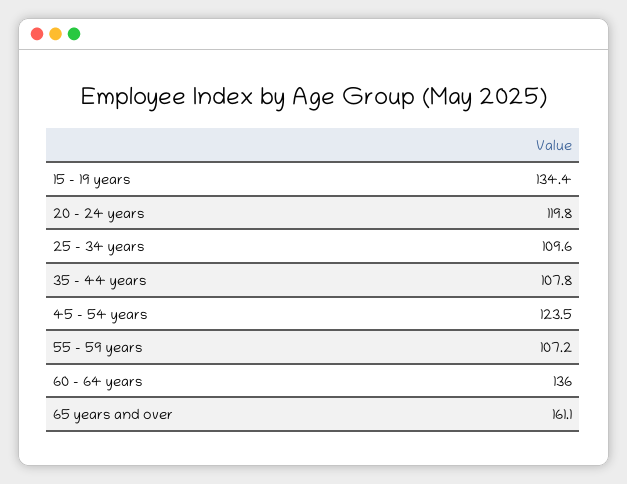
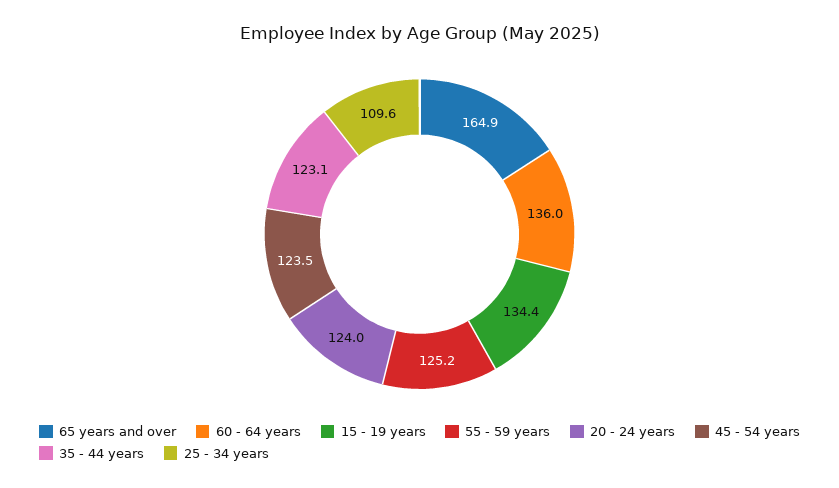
20 - 24 years: 119.8 -> 124
35 - 44 years: 107.8 -> 123.1
55 - 59 years: 107.2 -> 125.2
65 years and over: 161.1 -> 164.9

